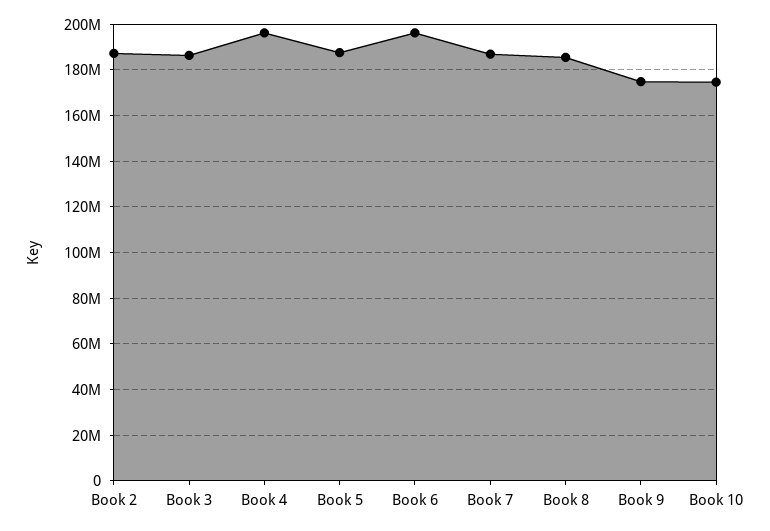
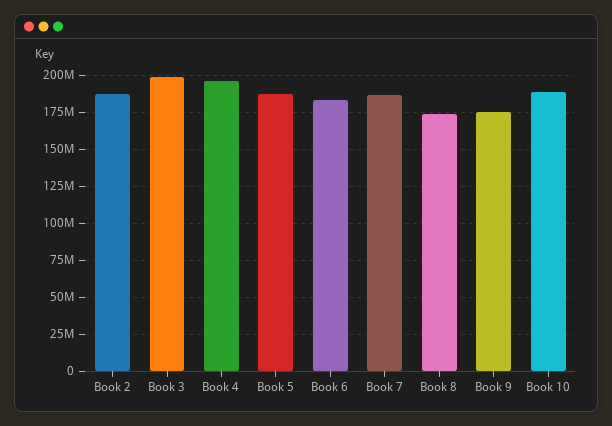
Book 3: 185000000 -> 200000000
Book 6: 195000000 -> 185000000
Book 8: 185000000 -> 175000000
Book 10: 175000000 -> 190000000

